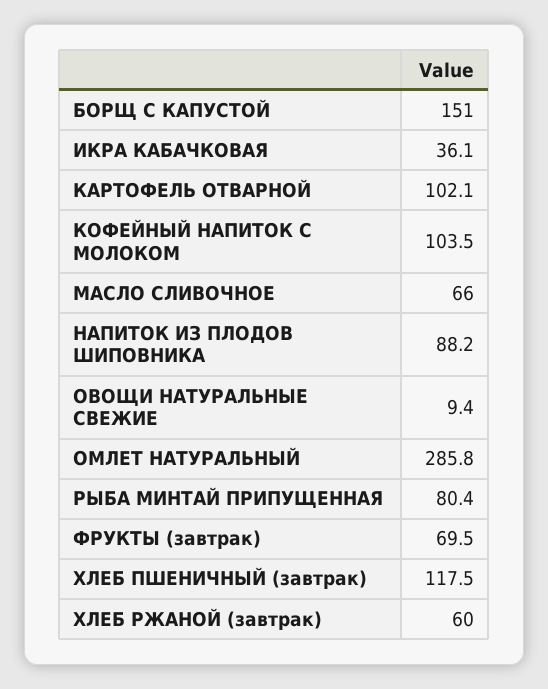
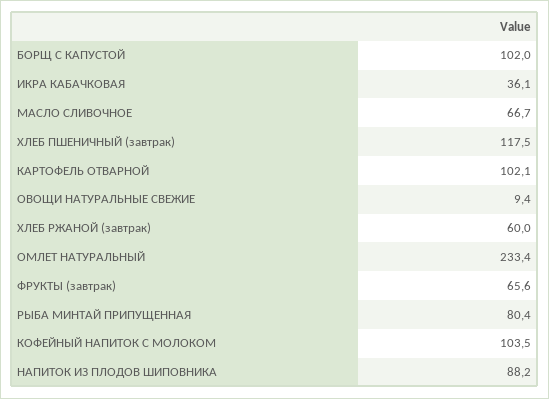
БОРЩ С КАПУСТОЙ: 151 -> 102
МАСЛО СЛИВОЧНОЕ: 66 -> 66.7
ОМЛЕТ НАТУРАЛЬНЫЙ: 285.8 -> 233.4
ФРУКТЫ (завтрак): 69.5 -> 65.6

